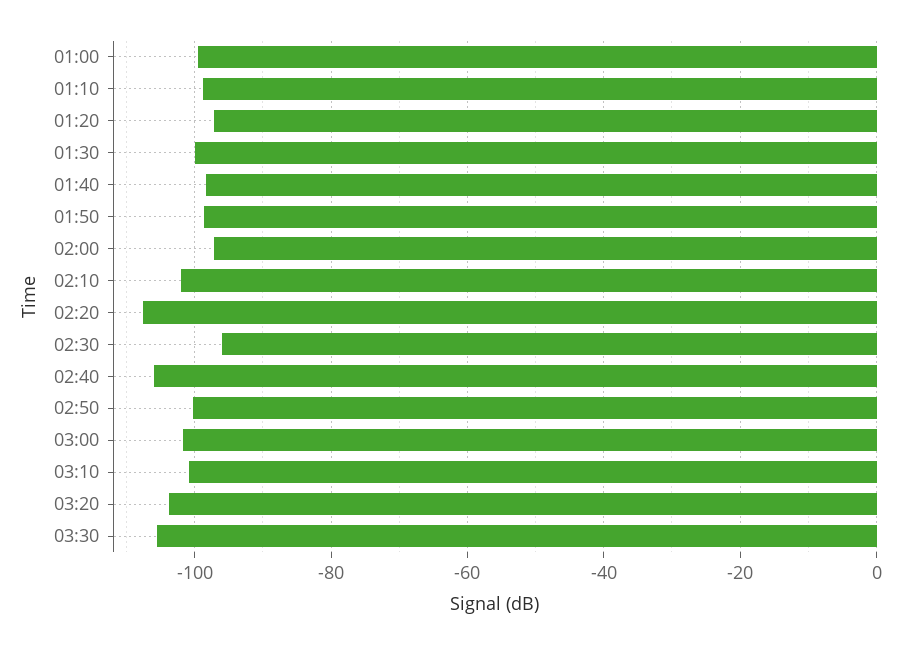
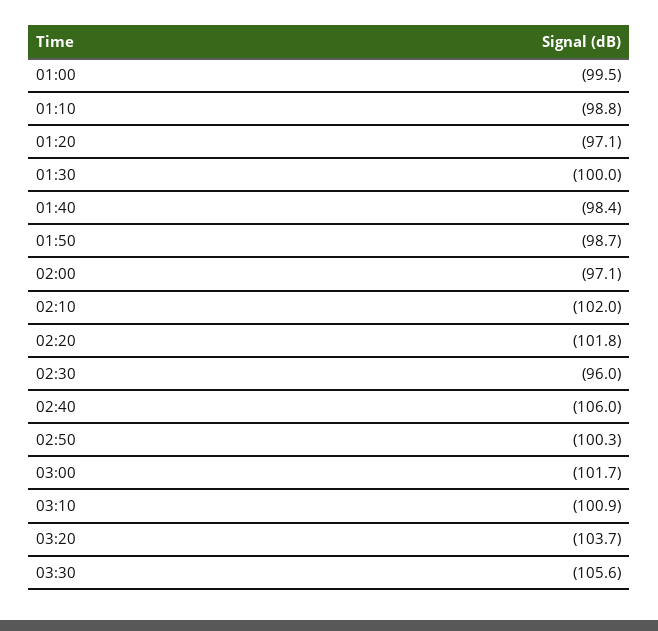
02:20: -108 -> -101.8

